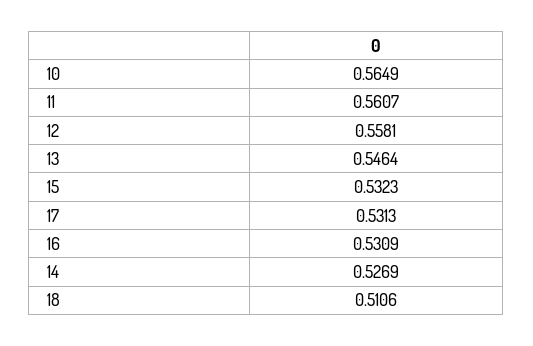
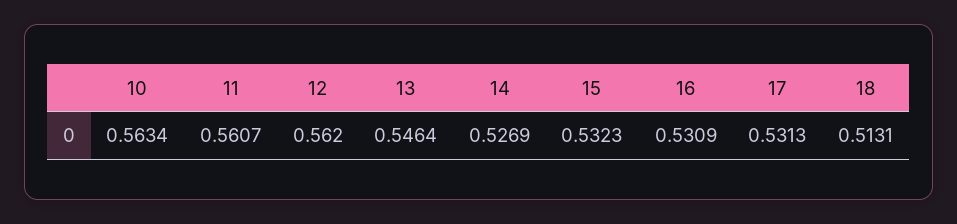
10: 0.5649 -> 0.5634
12: 0.5581 -> 0.562
18: 0.5106 -> 0.5131

